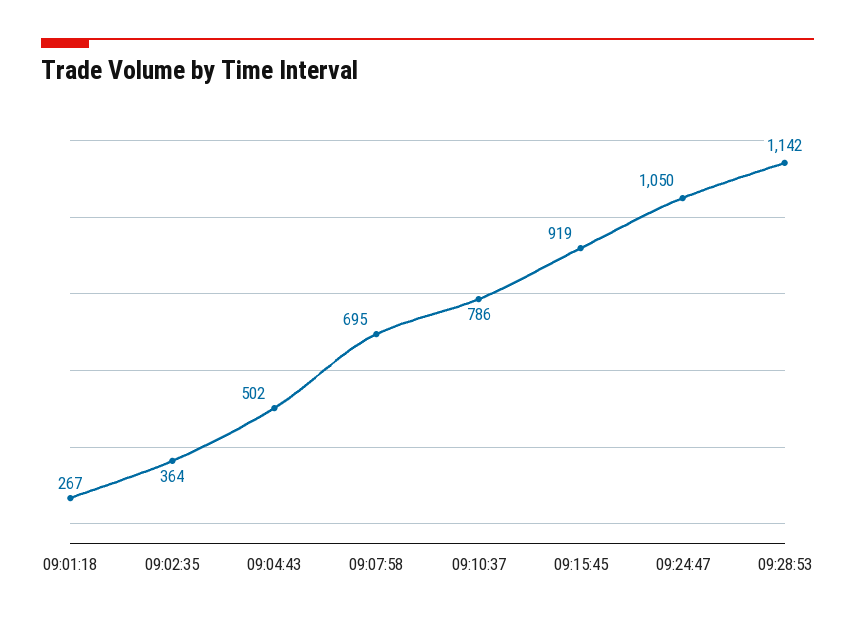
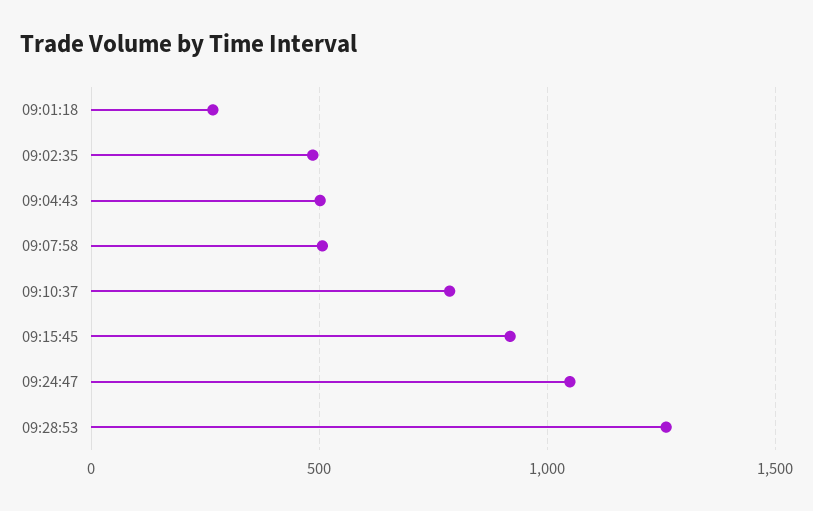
09:02:35: 364 -> 500
09:07:58: 695 -> 500
09:28:53: 1142 -> 1250

